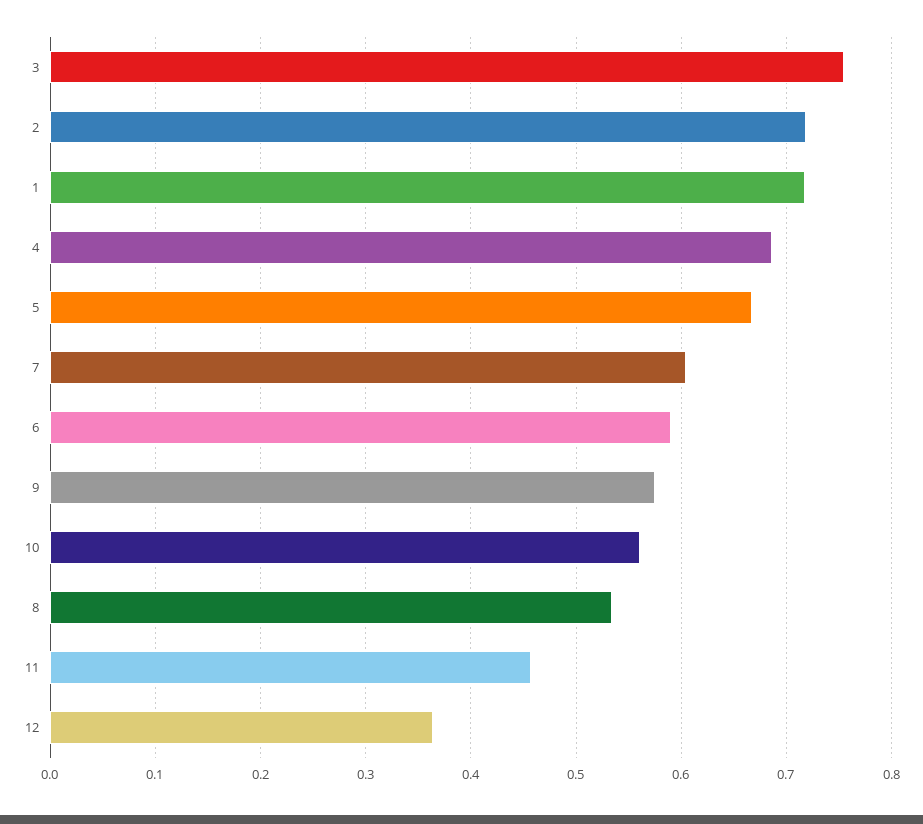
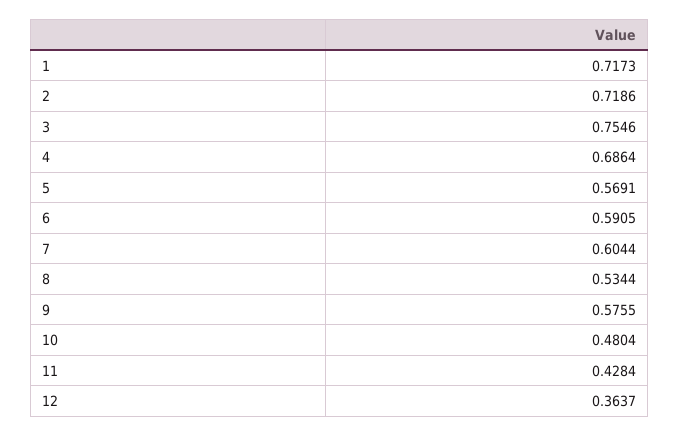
5: 0.67 -> 0.5691
10: 0.56 -> 0.4804
11: 0.46 -> 0.4284

